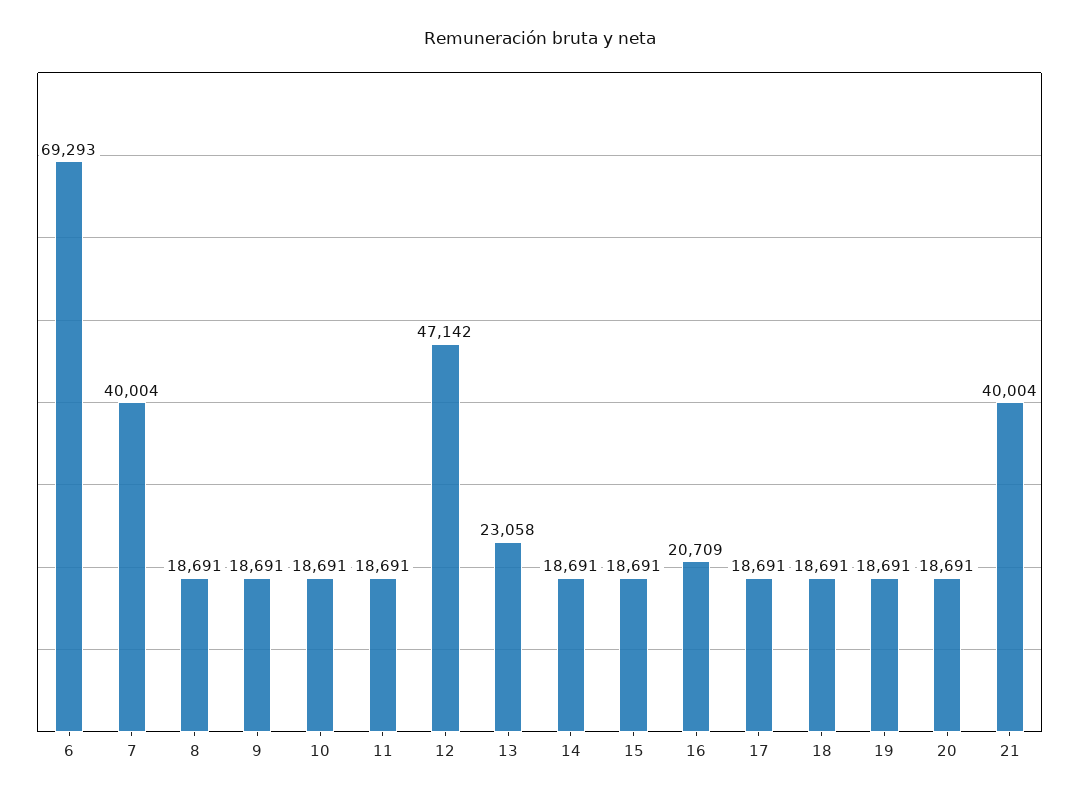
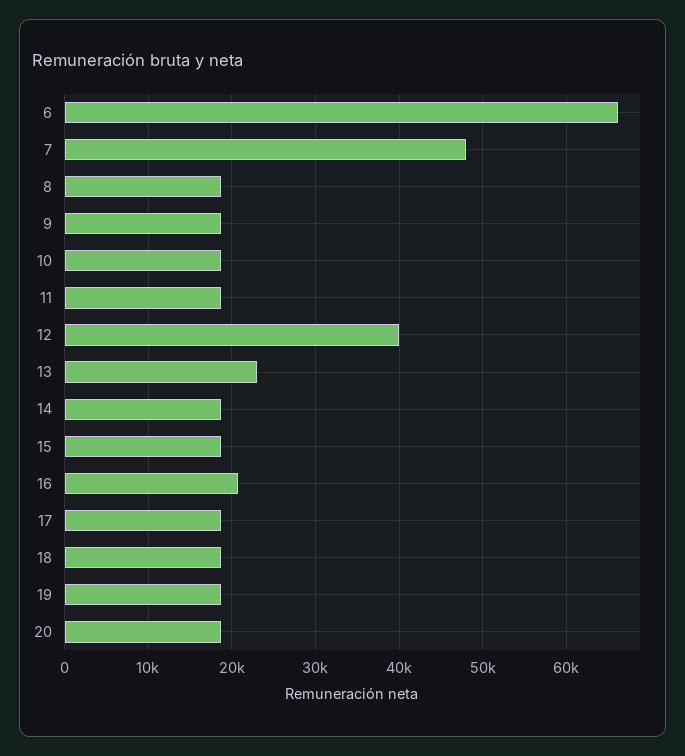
6: 69293 -> 66000
7: 40004 -> 48000
12: 47142 -> 40000
21: 40004 -> none

